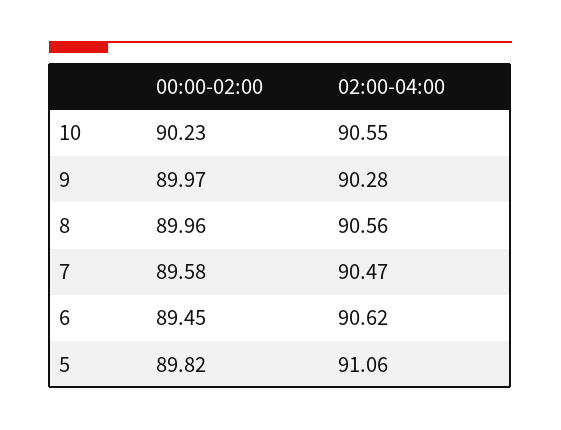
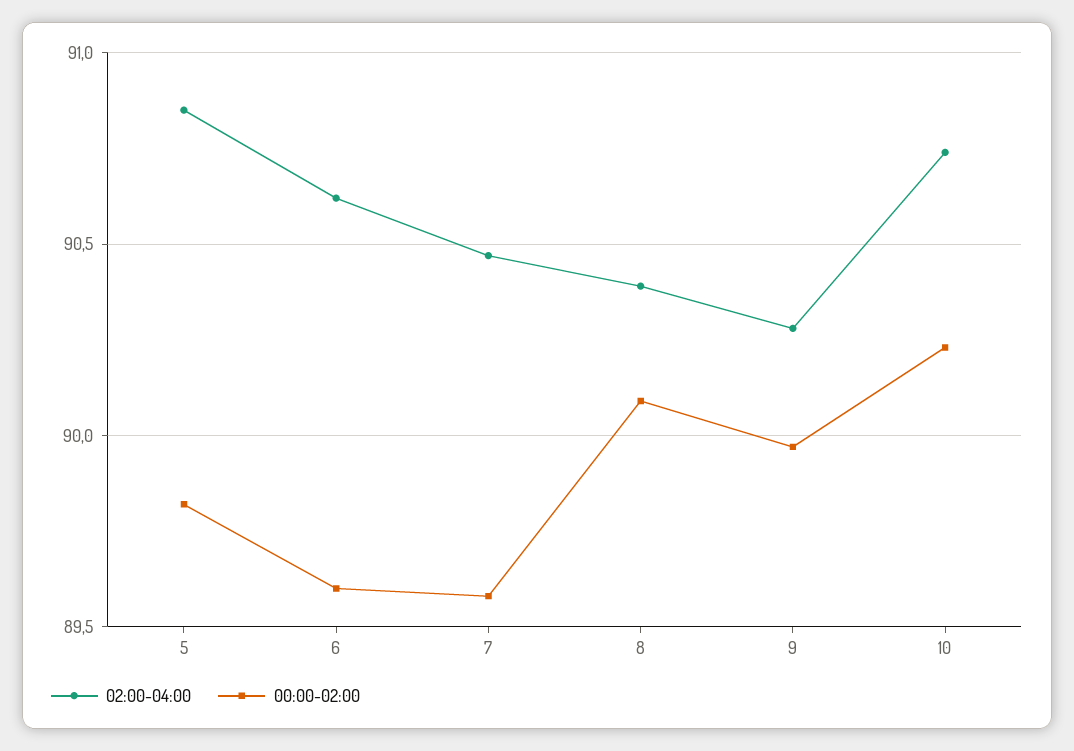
02:00-04:00, 10: 90.55 -> 90.75
00:00-02:00, 8: 89.96 -> 90.1
02:00-04:00, 8: 90.56 -> 90.4
00:00-02:00, 6: 89.45 -> 89.6
02:00-04:00, 5: 91.06 -> 90.85

